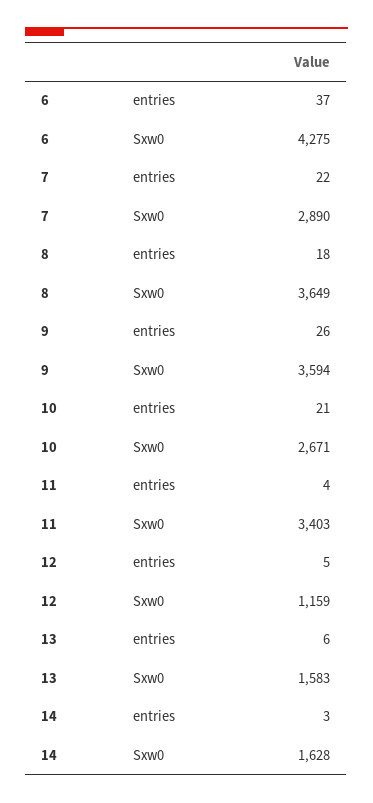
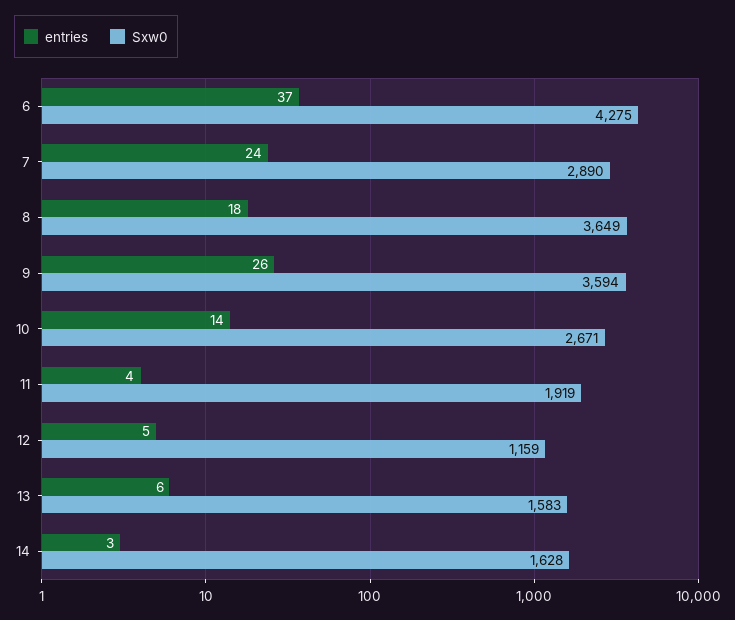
entries, 7: 22 -> 24
entries, 10: 21 -> 14
Sxw0, 11: 3403 -> 1919

